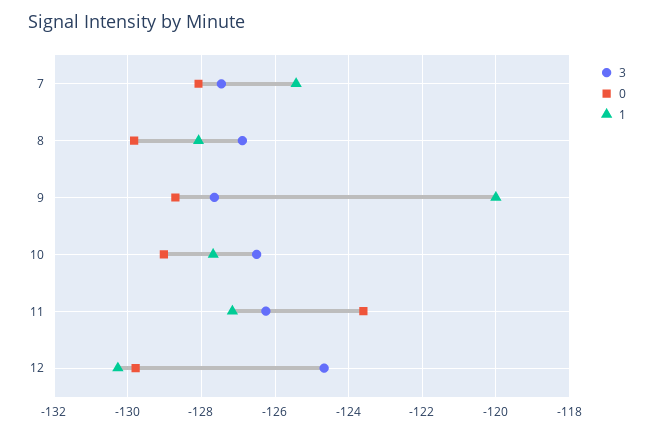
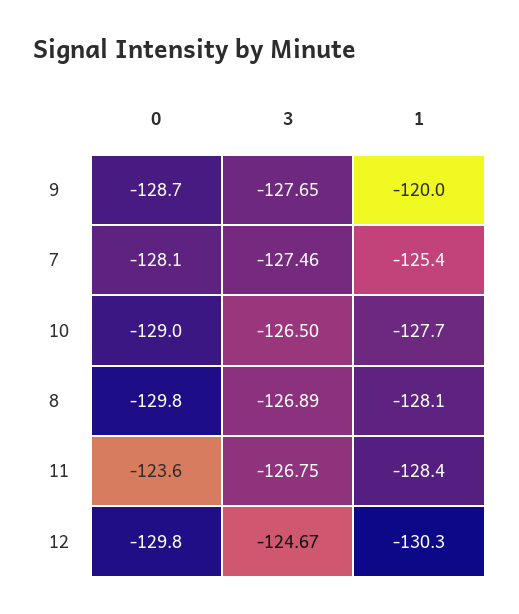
3, 11: -126.2 -> -126.75
1, 11: -127.2 -> -128.4

